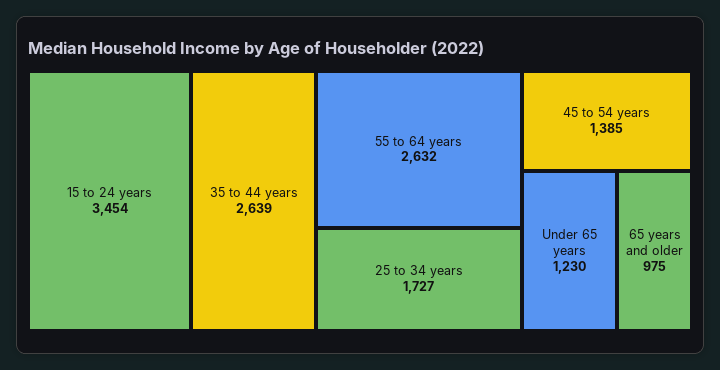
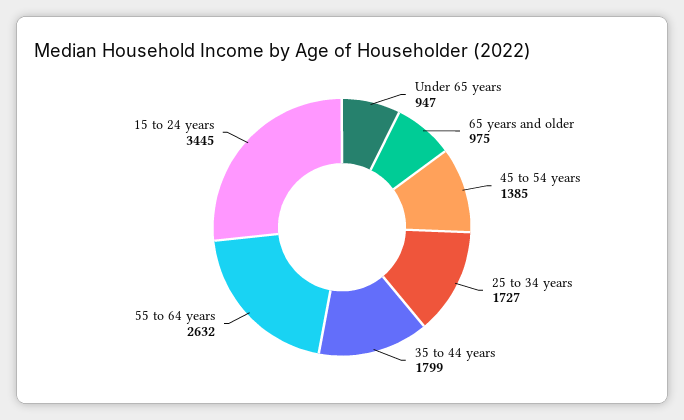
15 to 24 years: 3454 -> 3445
35 to 44 years: 2639 -> 1799
Under 65 years: 1230 -> 947

